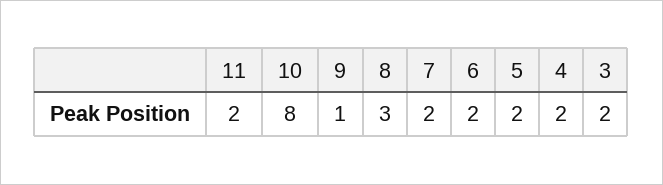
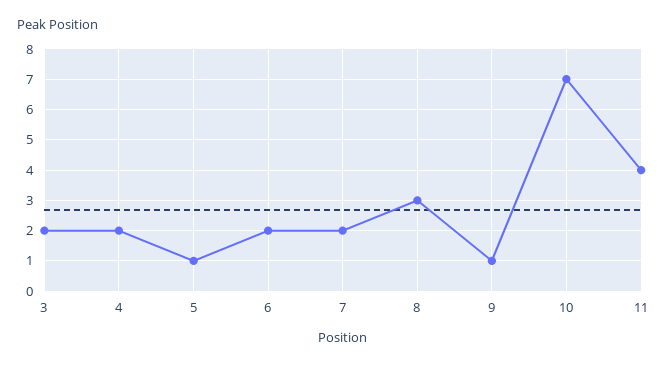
11: 2 -> 4
10: 8 -> 7
5: 2 -> 1

